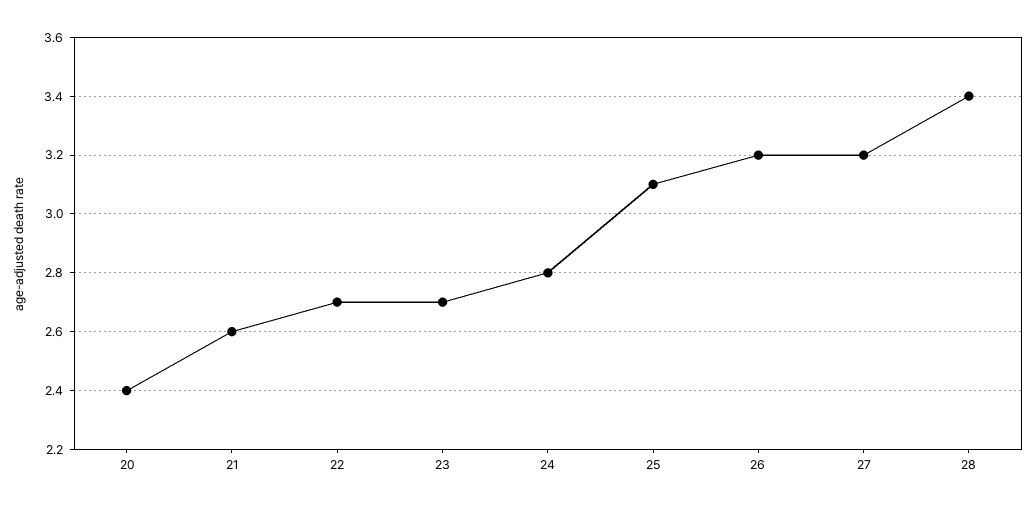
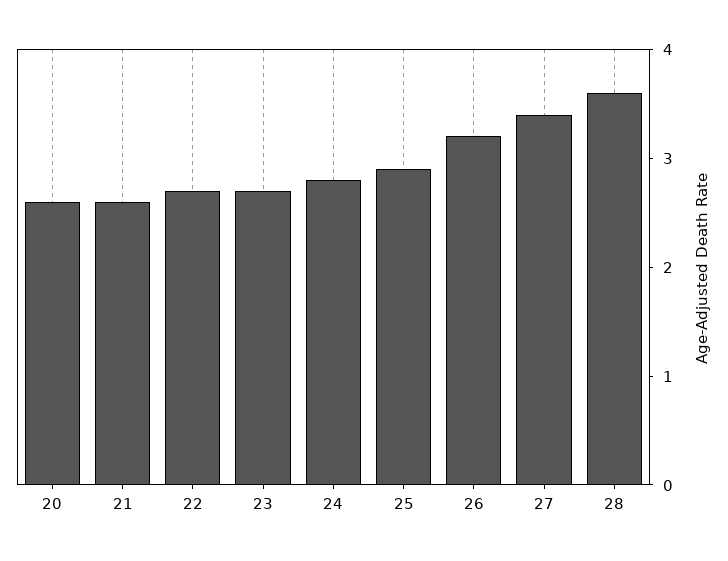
20: 2.4 -> 2.6
25: 3.1 -> 2.9
27: 3.2 -> 3.4
28: 3.4 -> 3.6

